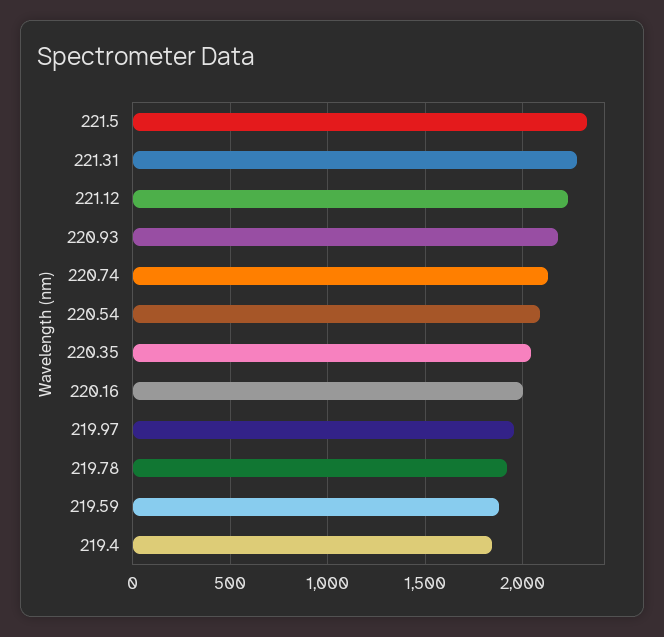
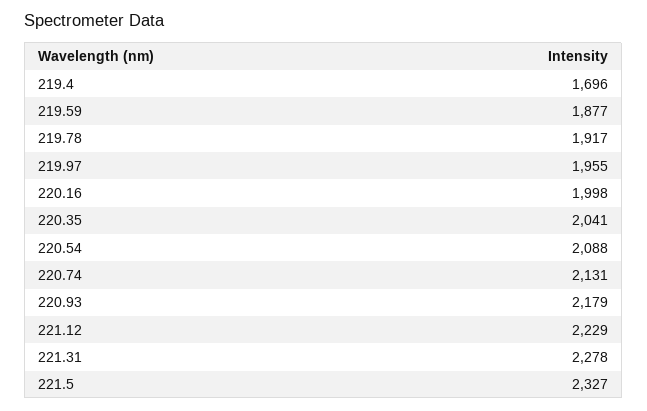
219.4: 1850 -> 1696

